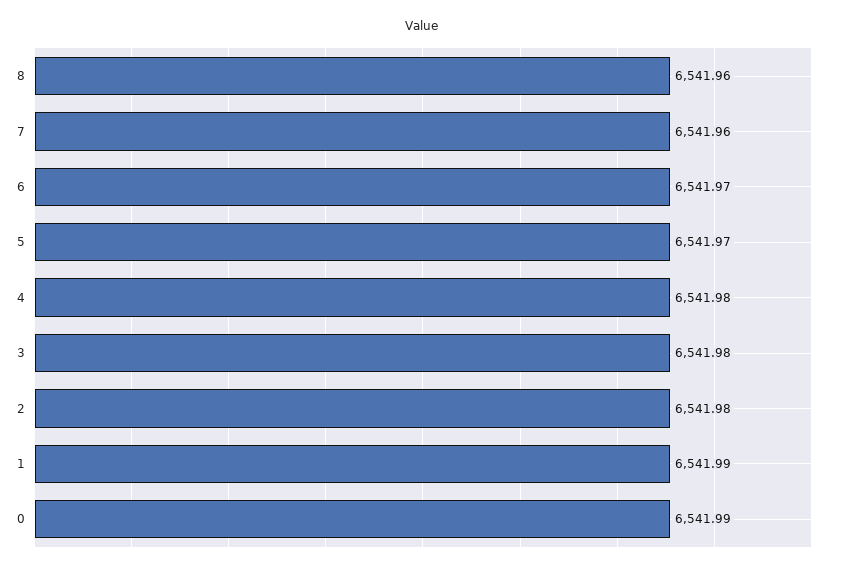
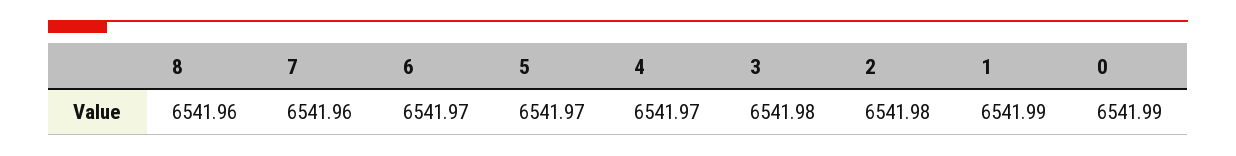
4: 6541.98 -> 6541.97

